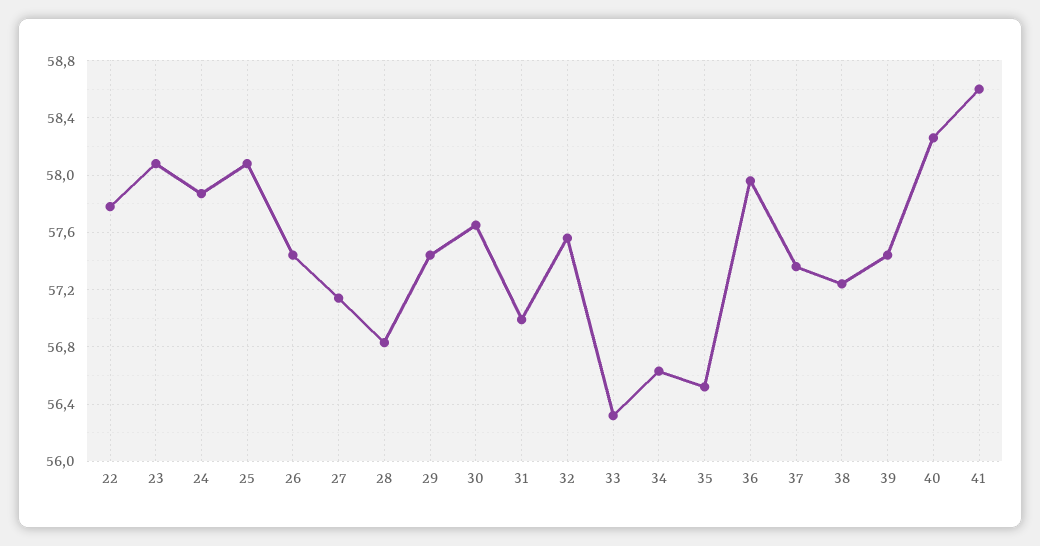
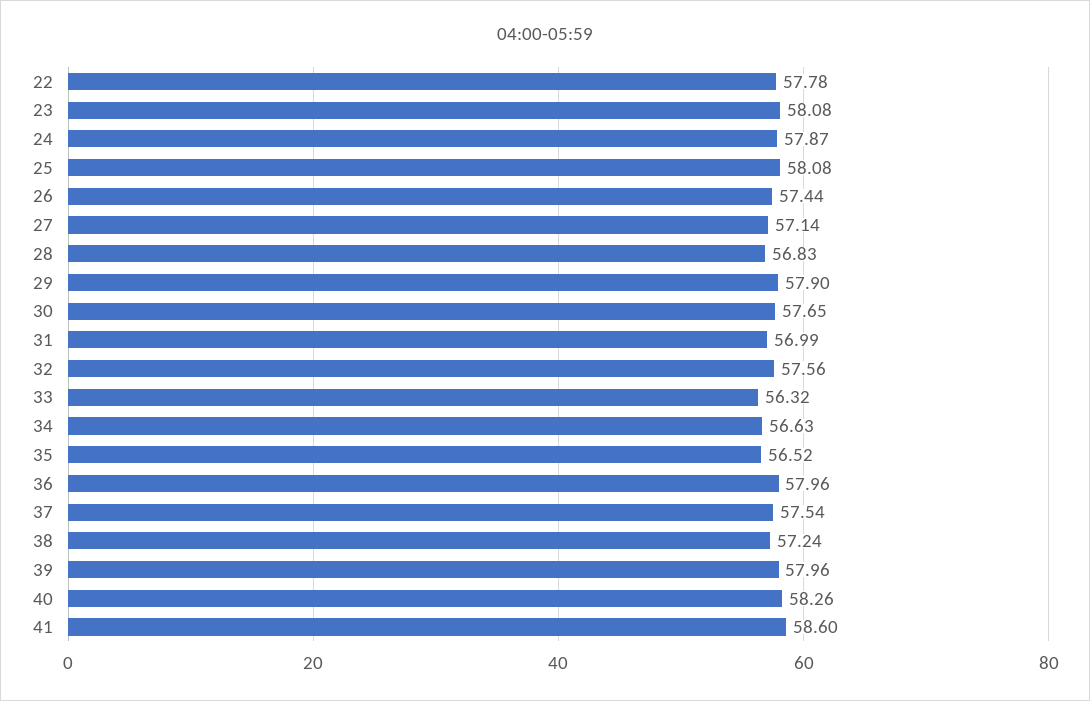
29: 57.45 -> 57.9
37: 57.35 -> 57.54
39: 57.45 -> 57.96

